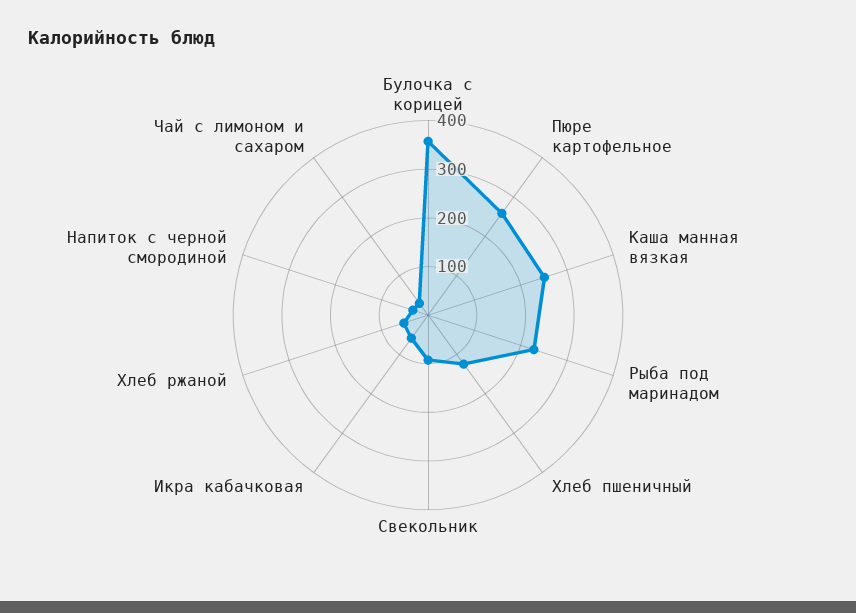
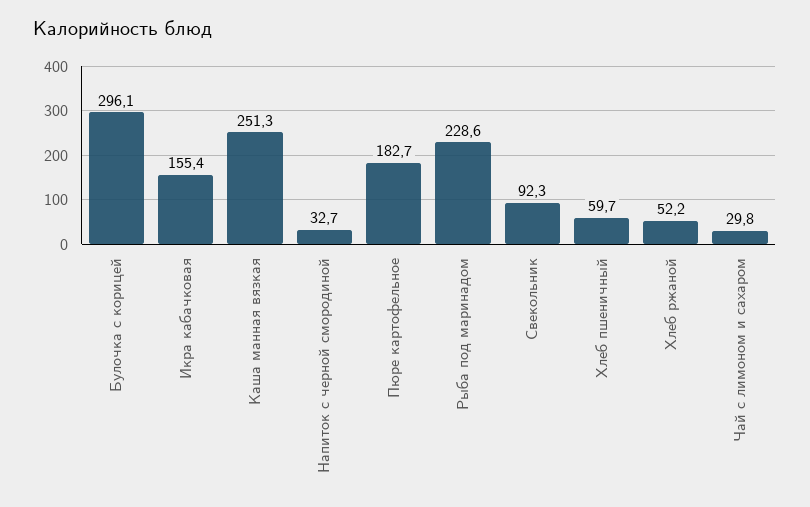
Булочка с корицей: 360 -> 296.1
Пюре картофельное: 260 -> 182.7
Хлеб пшеничный: 120 -> 59.7
Икра кабачковая: 60 -> 155.4

